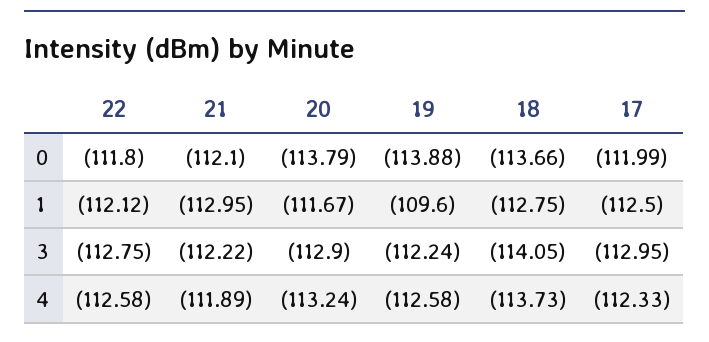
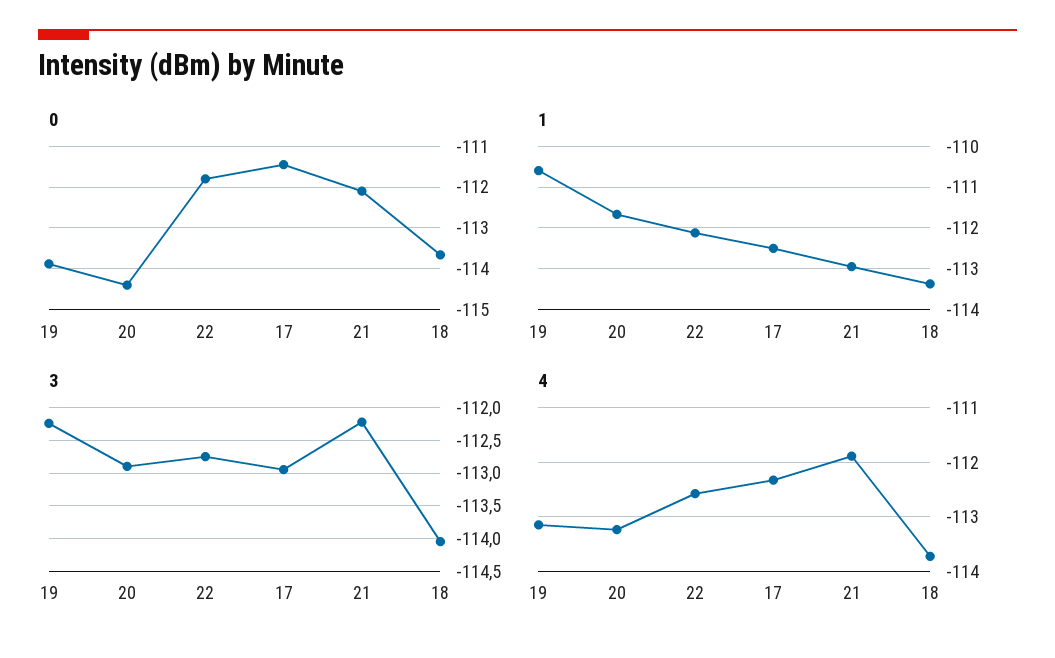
0, 20: -113.79 -> -114.4
0, 17: -111.99 -> -111.4
1, 19: -109.6 -> -110.6
1, 18: -112.75 -> -113.4
4, 19: -112.58 -> -113.2

